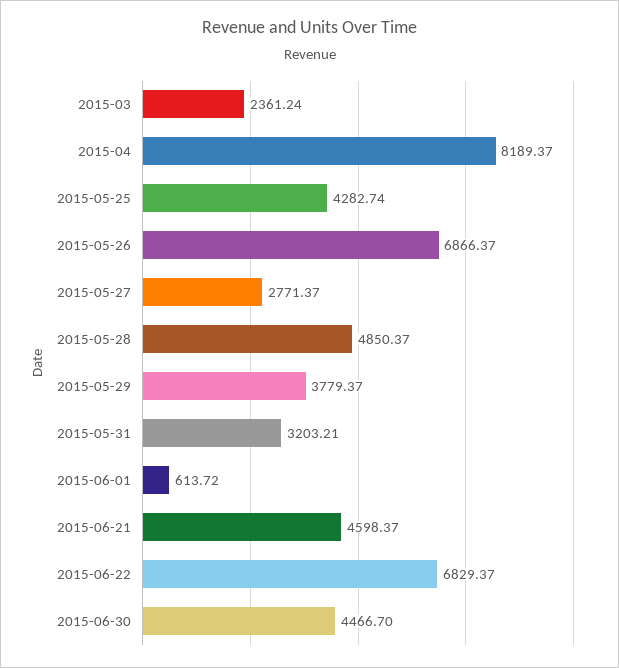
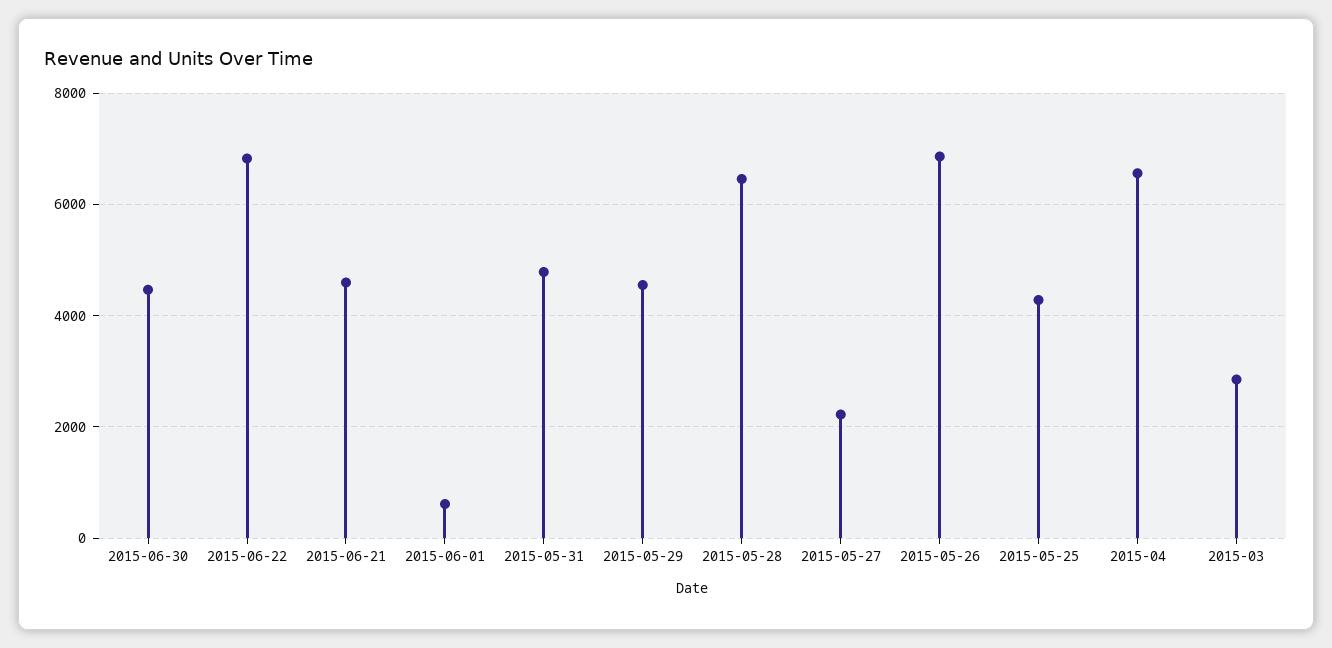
2015-03: 2361.24 -> 2800
2015-04: 8189.37 -> 6600
2015-05-27: 2771.37 -> 2200
2015-05-28: 4850.37 -> 6400
2015-05-29: 3779.37 -> 4600
2015-05-31: 3203.21 -> 4800

